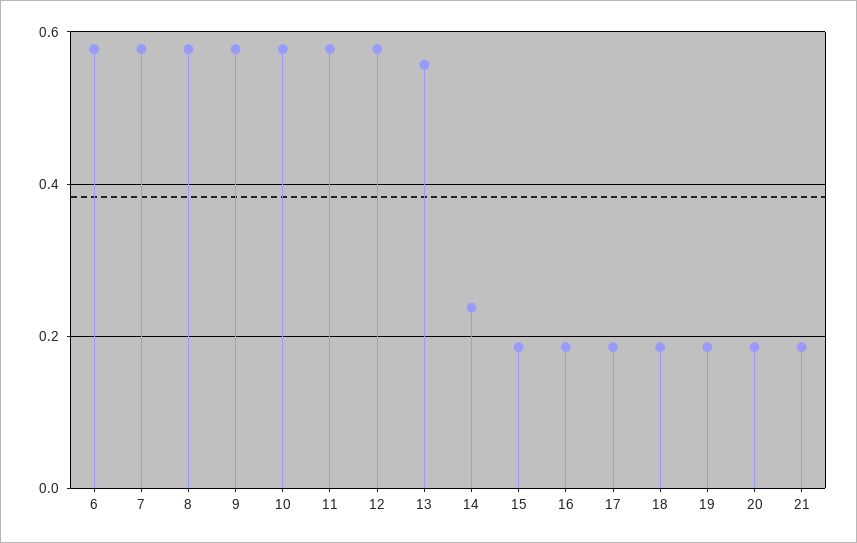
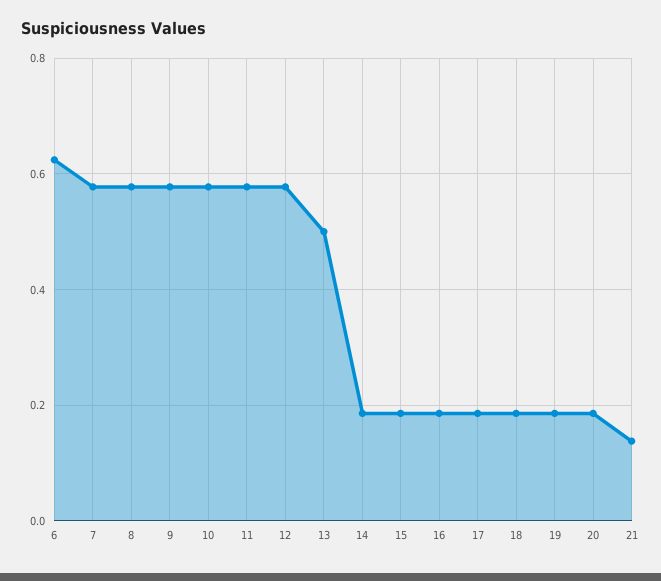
6: 0.58 -> 0.62
13: 0.56 -> 0.5
14: 0.24 -> 0.18
21: 0.18 -> 0.14

